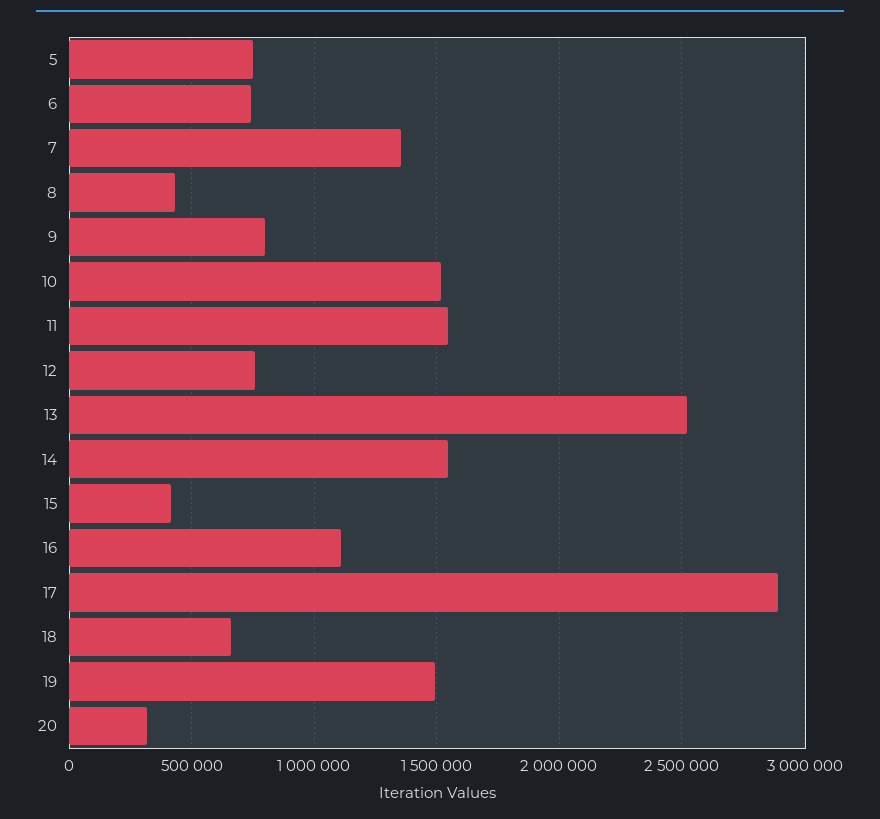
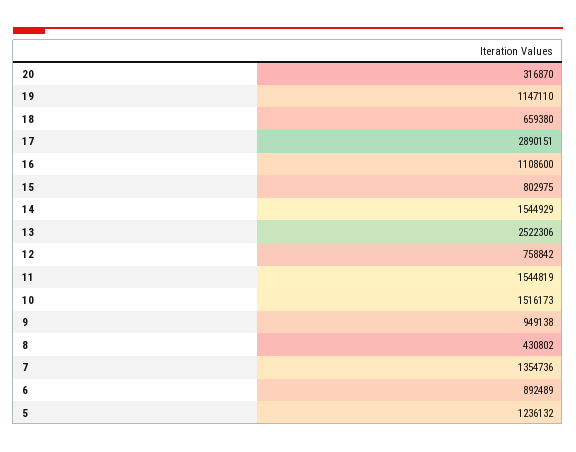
5: 750000 -> 1236132
6: 750000 -> 892489
9: 800000 -> 949138
15: 400000 -> 802975
19: 1500000 -> 1147110

